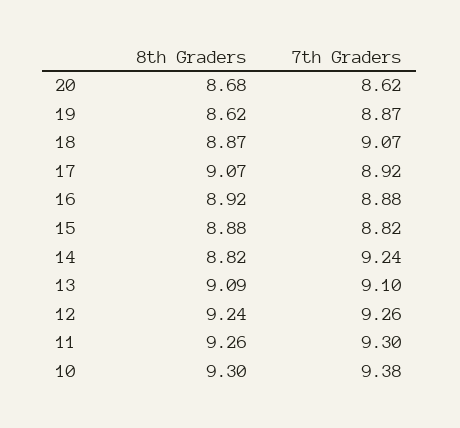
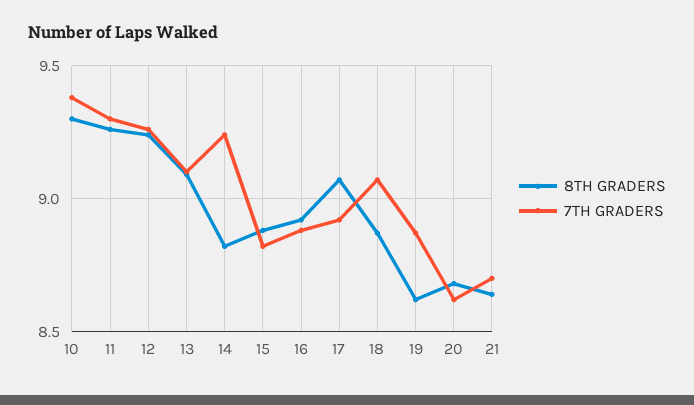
8th Graders, 21: none -> 8.65
7th Graders, 21: none -> 8.7

